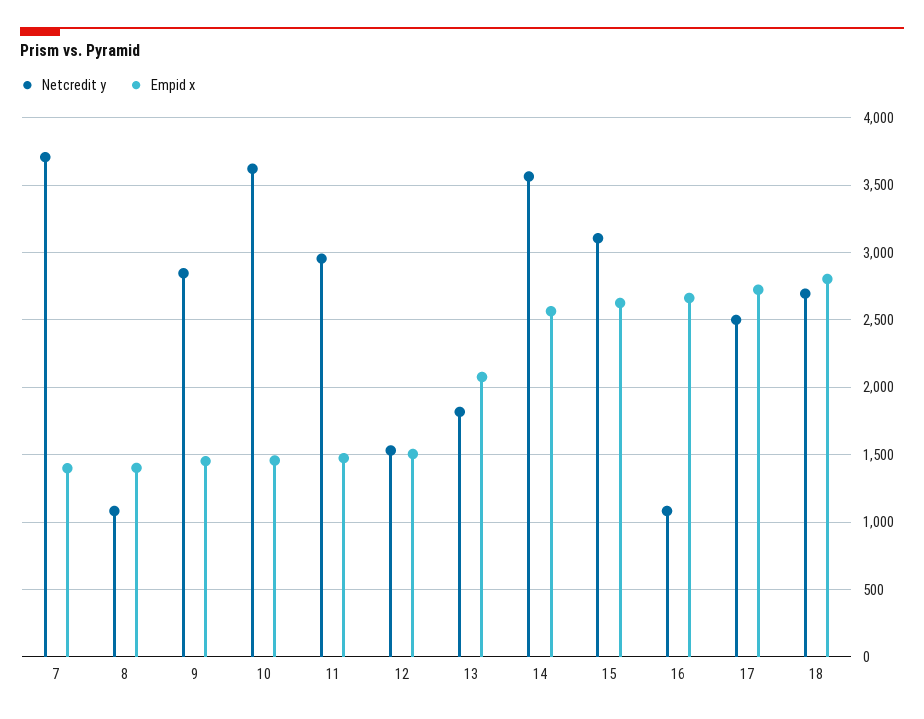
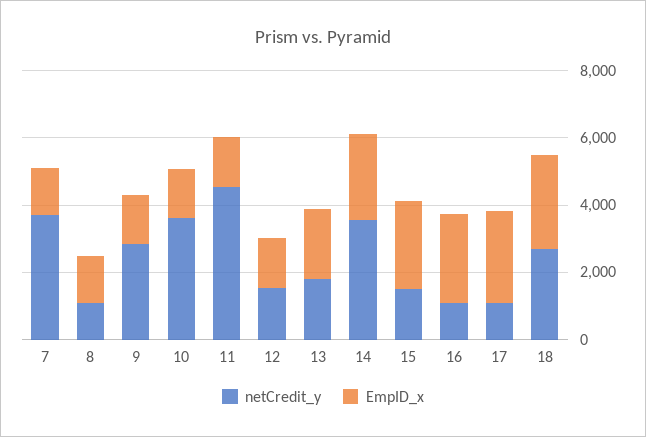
Netcredit y, 11: 2950 -> 4500
Netcredit y, 15: 3100 -> 1500
Netcredit y, 17: 2500 -> 1000

